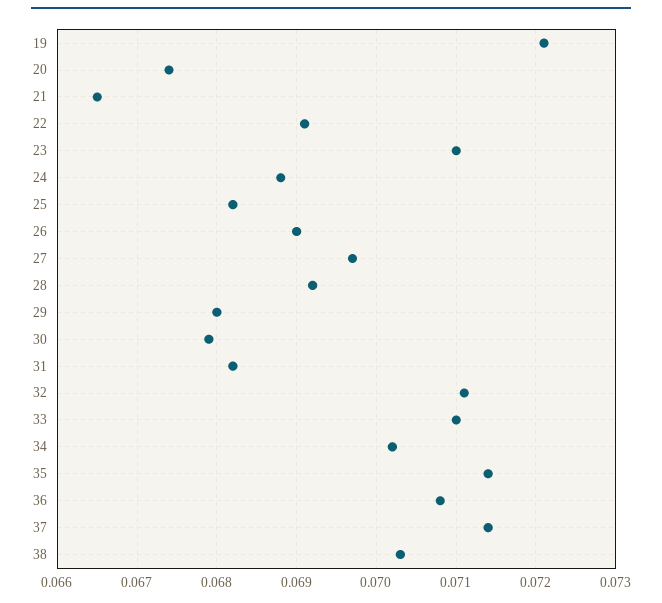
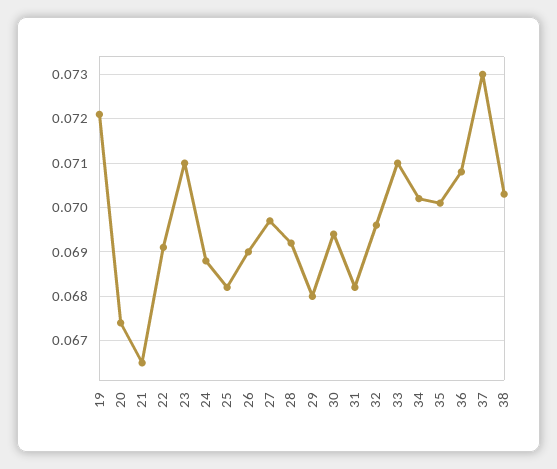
30: 0.0679 -> 0.0695
32: 0.0711 -> 0.0695
35: 0.0714 -> 0.07
37: 0.0714 -> 0.073

